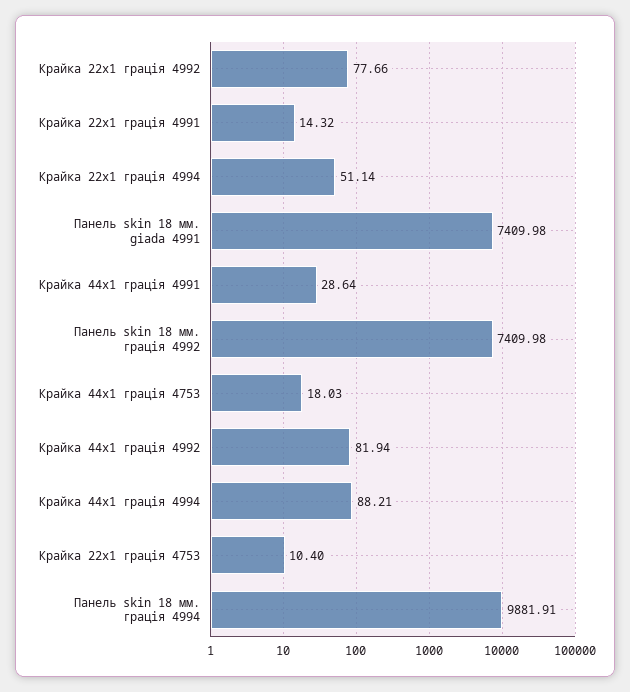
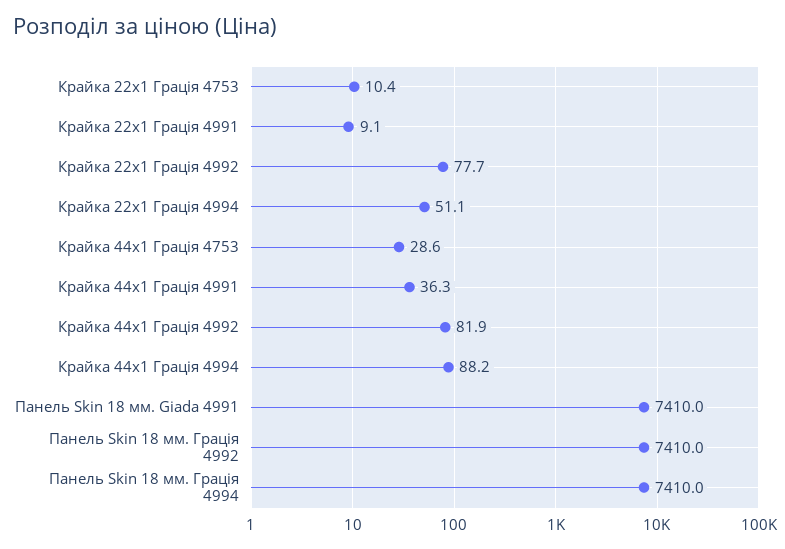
Крайка 22x1 грація 4991: 14.32 -> 9.1
Крайка 44x1 грація 4991: 28.64 -> 36.3
Крайка 44x1 грація 4753: 18.03 -> 28.6
Панель skin 18 мм. грація 4994: 9881.91 -> 7410

